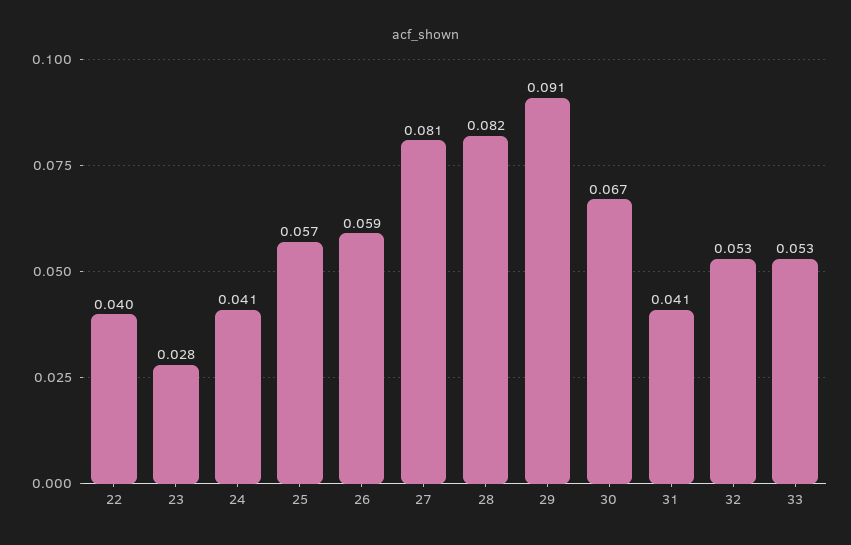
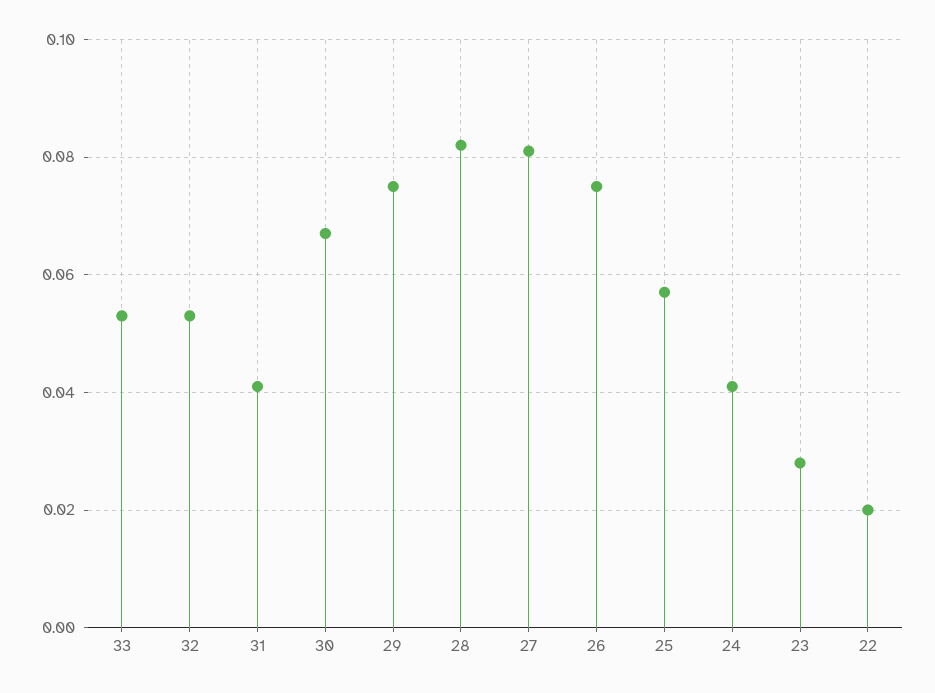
22: 0.04 -> 0.02
26: 0.059 -> 0.075
29: 0.091 -> 0.075

